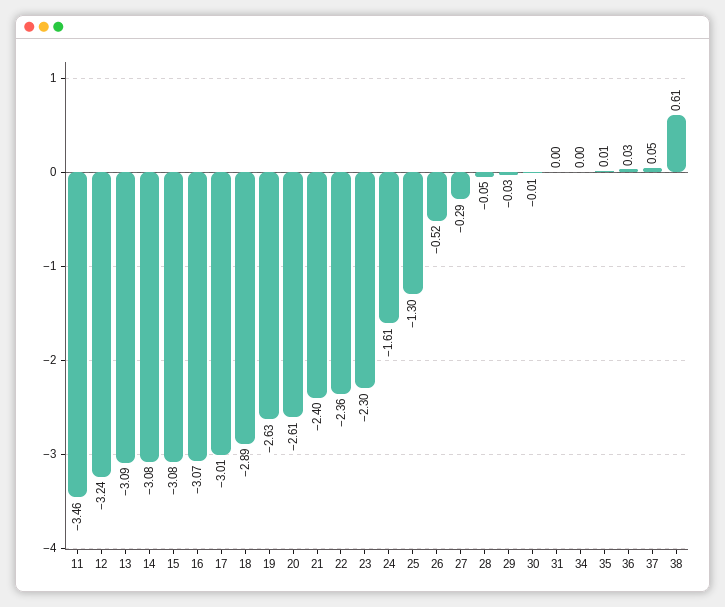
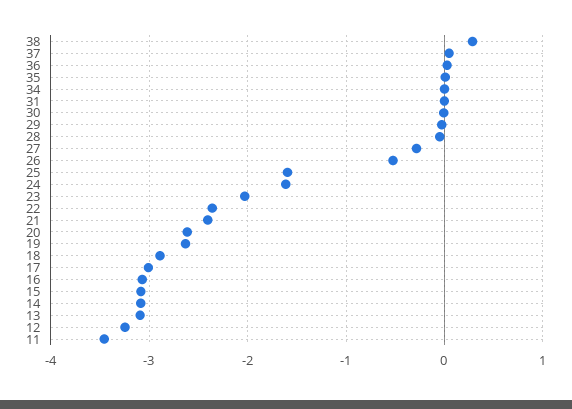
23: -2.3 -> -2
25: -1.3 -> -1.6
38: 0.61 -> 0.3

